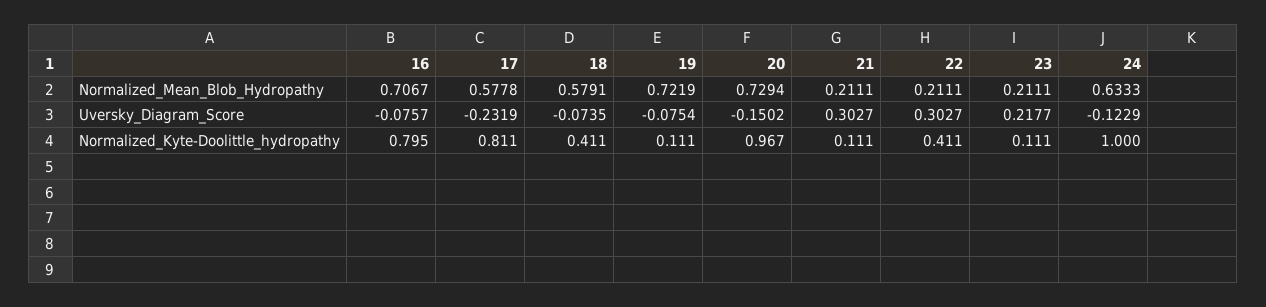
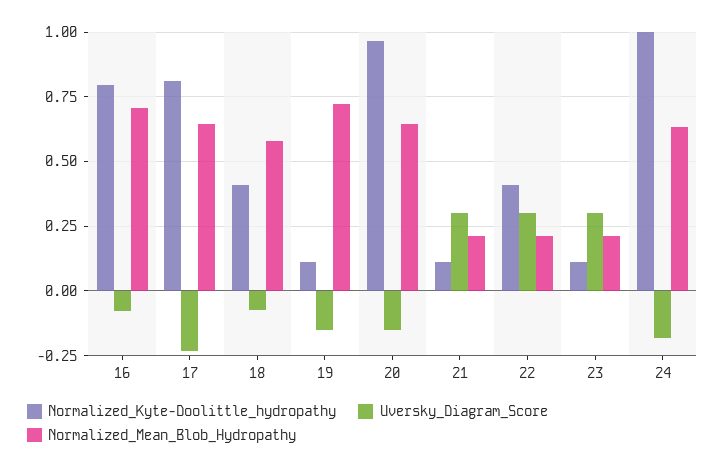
Normalized_Mean_Blob_Hydropathy, 17: 0.5778 -> 0.65
Normalized_Mean_Blob_Hydropathy, 20: 0.7294 -> 0.65
Uversky_Diagram_Score, 19: -0.0754 -> -0.15
Uversky_Diagram_Score, 23: 0.2177 -> 0.3
Uversky_Diagram_Score, 24: -0.1229 -> -0.175

